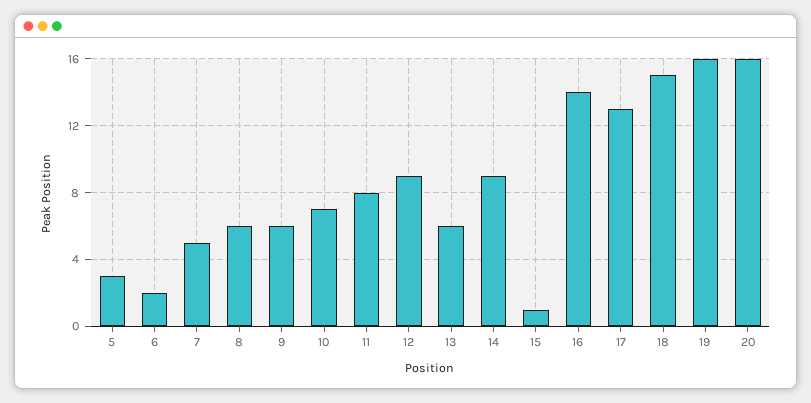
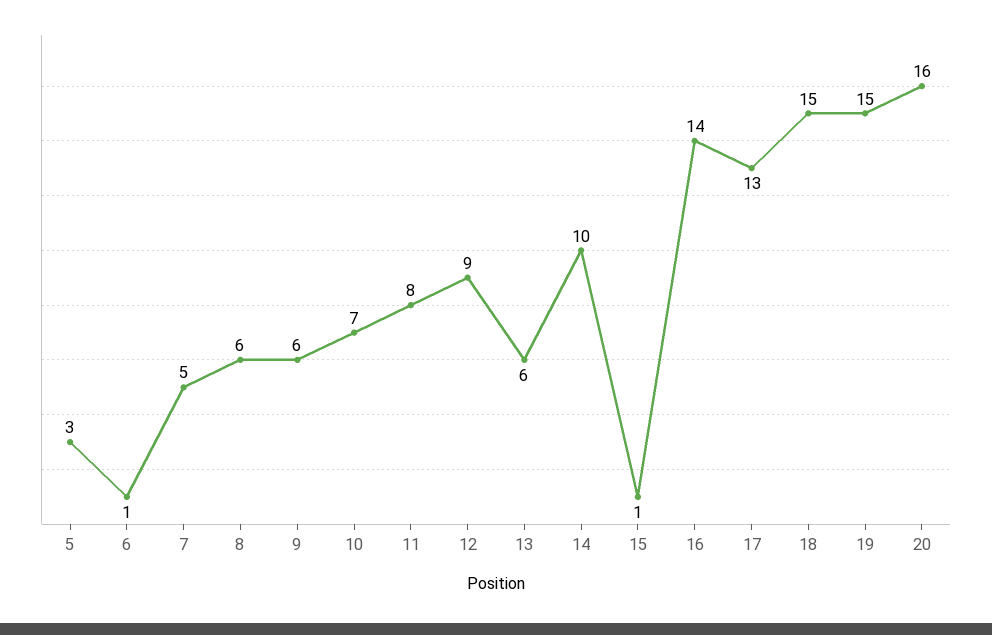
6: 2 -> 1
14: 9 -> 10
19: 16 -> 15

